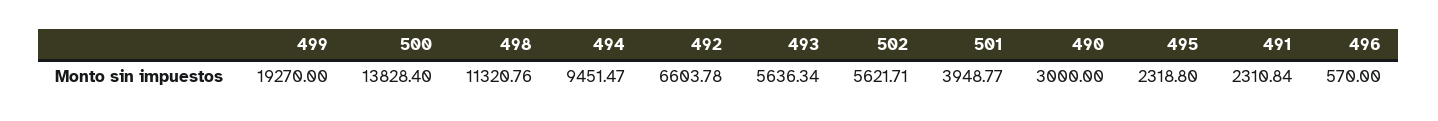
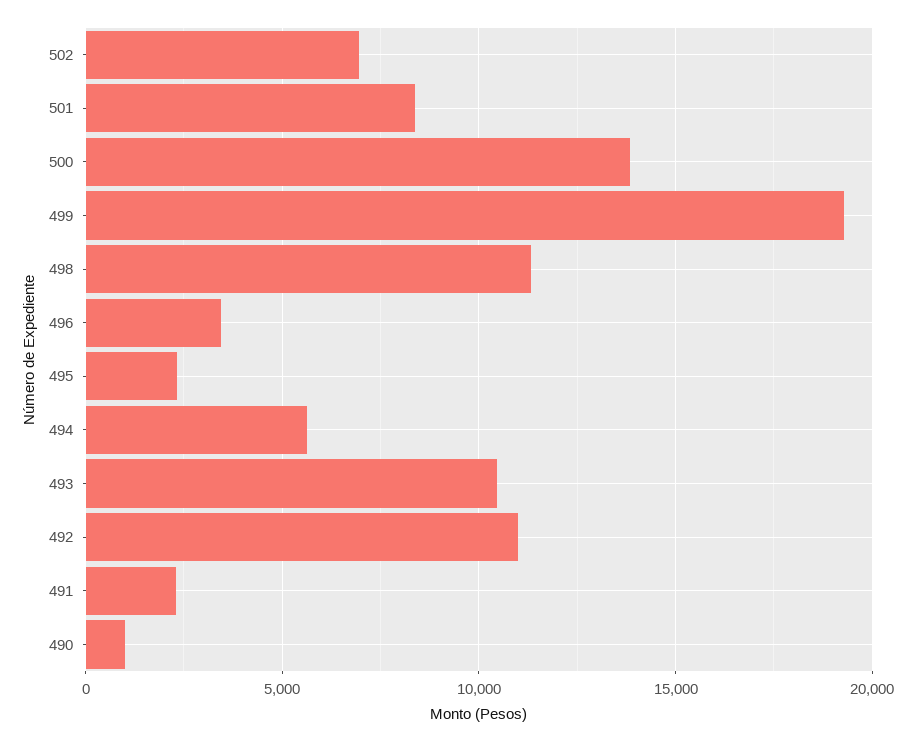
494: 9451.47 -> 5500
492: 6603.78 -> 11000
493: 5636.34 -> 10500
502: 5621.71 -> 7000
501: 3948.77 -> 8500
490: 3000 -> 1000
496: 570 -> 3500

